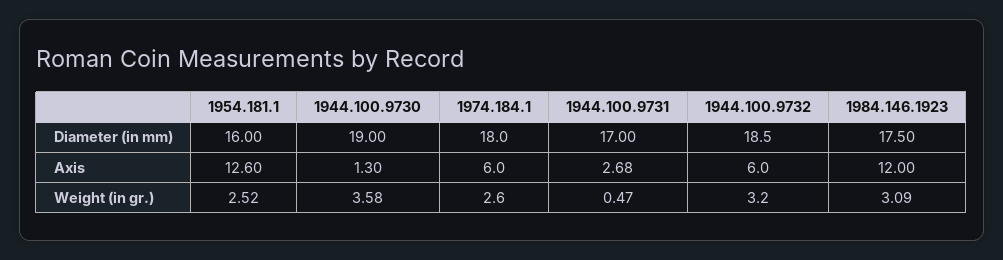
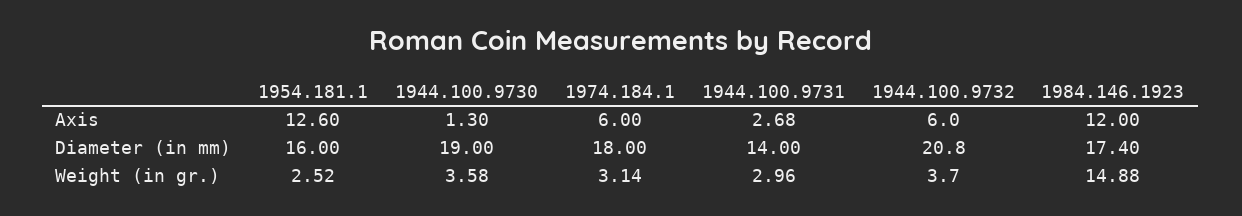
1944.100.9731, Diameter (in mm): 17 -> 14
1944.100.9732, Diameter (in mm): 18.5 -> 20.8
1984.146.1923, Diameter (in mm): 17.5 -> 17.4
1974.184.1, Weight (in gr.): 2.6 -> 3.14
1944.100.9731, Weight (in gr.): 0.47 -> 2.96
1944.100.9732, Weight (in gr.): 3.2 -> 3.7
1984.146.1923, Weight (in gr.): 3.09 -> 14.88

